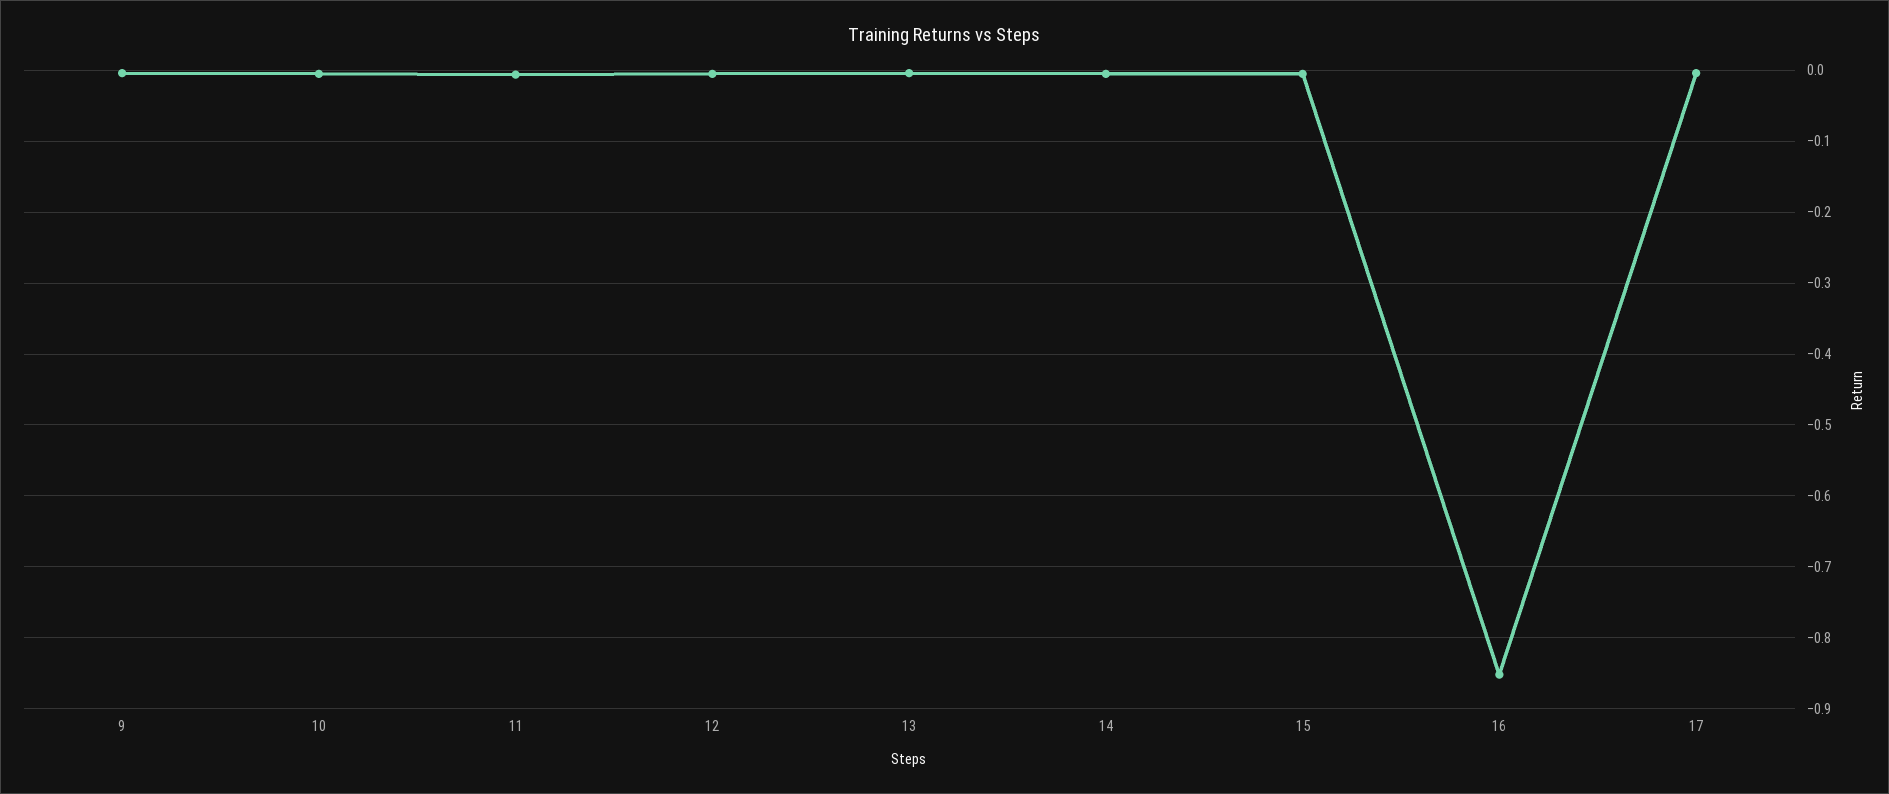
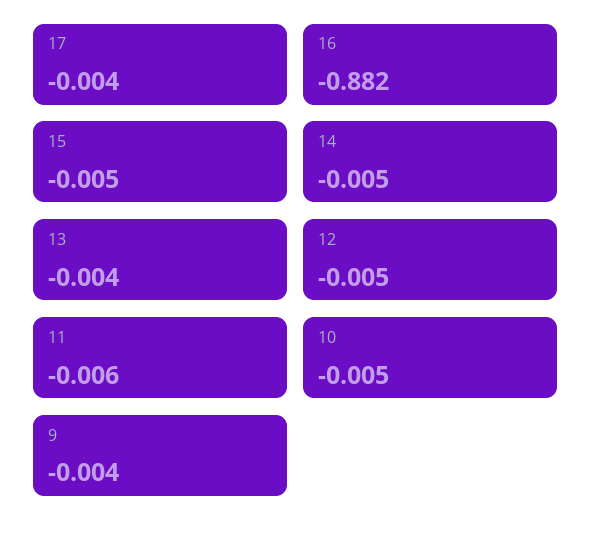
16: -0.85 -> -0.882

